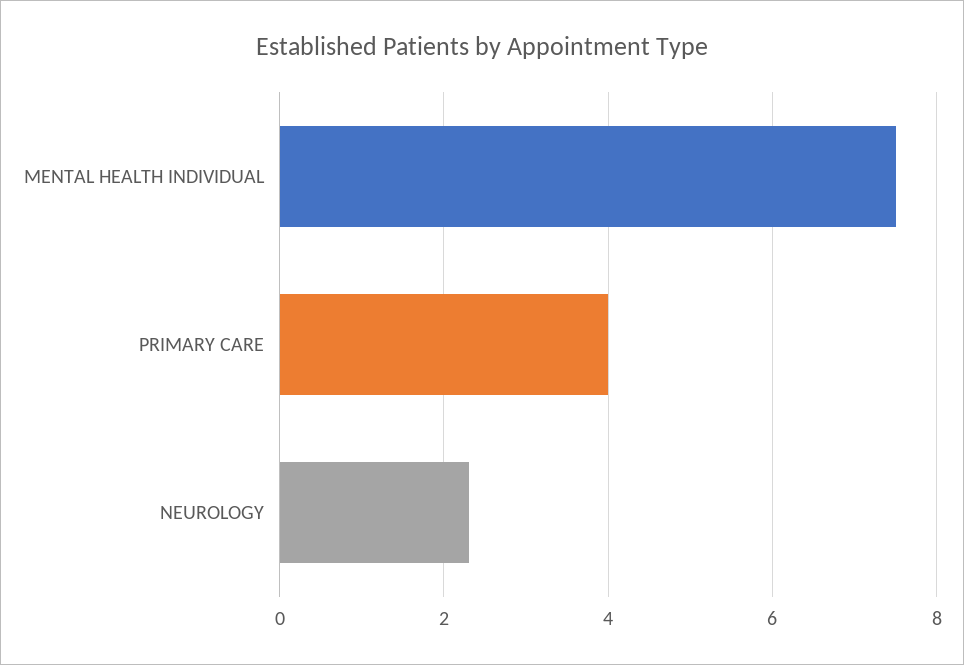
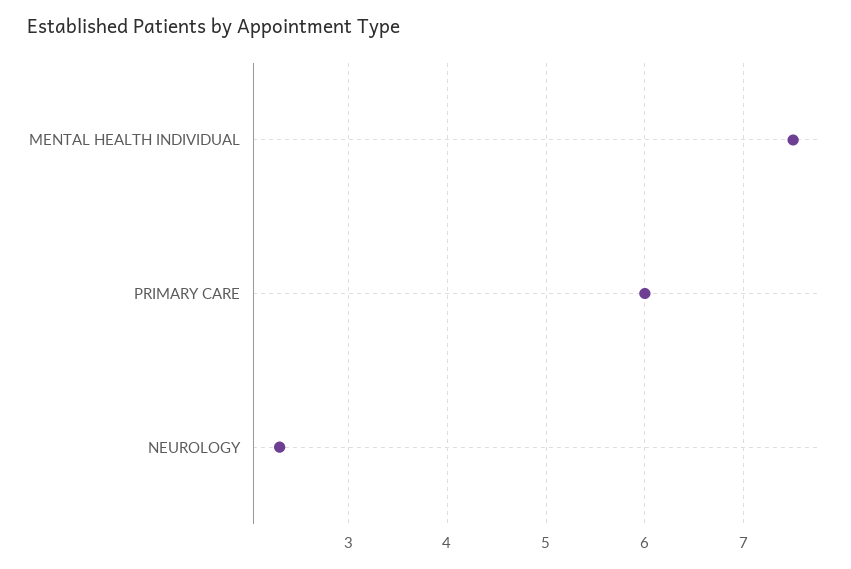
PRIMARY CARE: 4 -> 6

